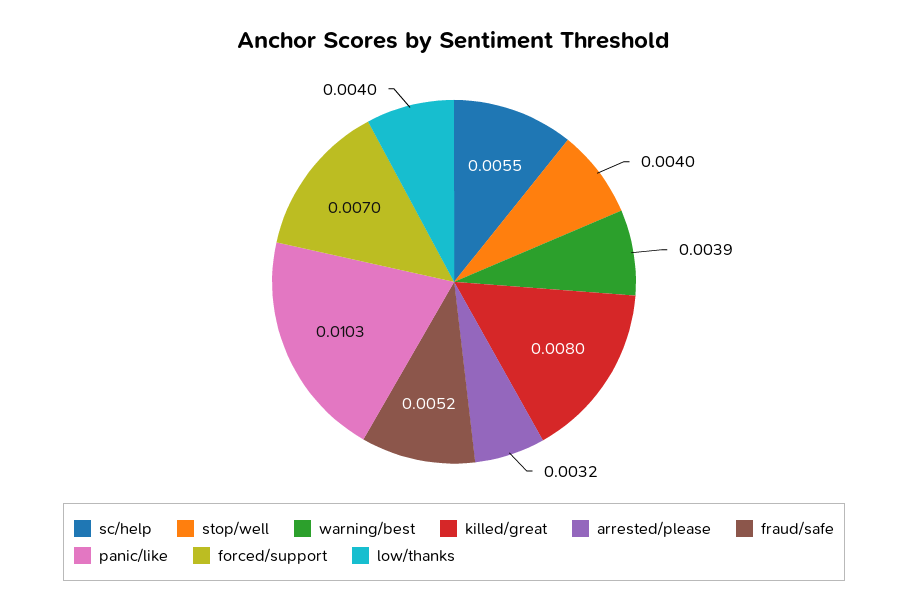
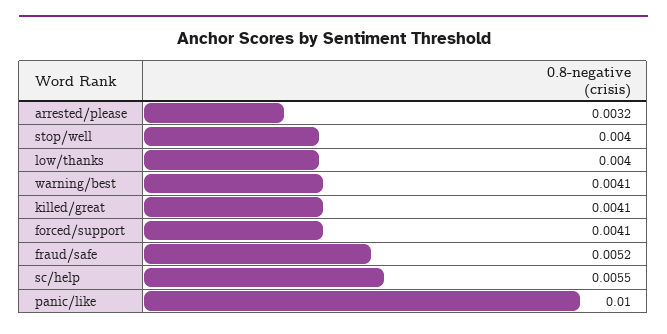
warning/best: 0.0039 -> 0.0041
killed/great: 0.008 -> 0.0041
panic/like: 0.0103 -> 0.01
forced/support: 0.007 -> 0.0041

